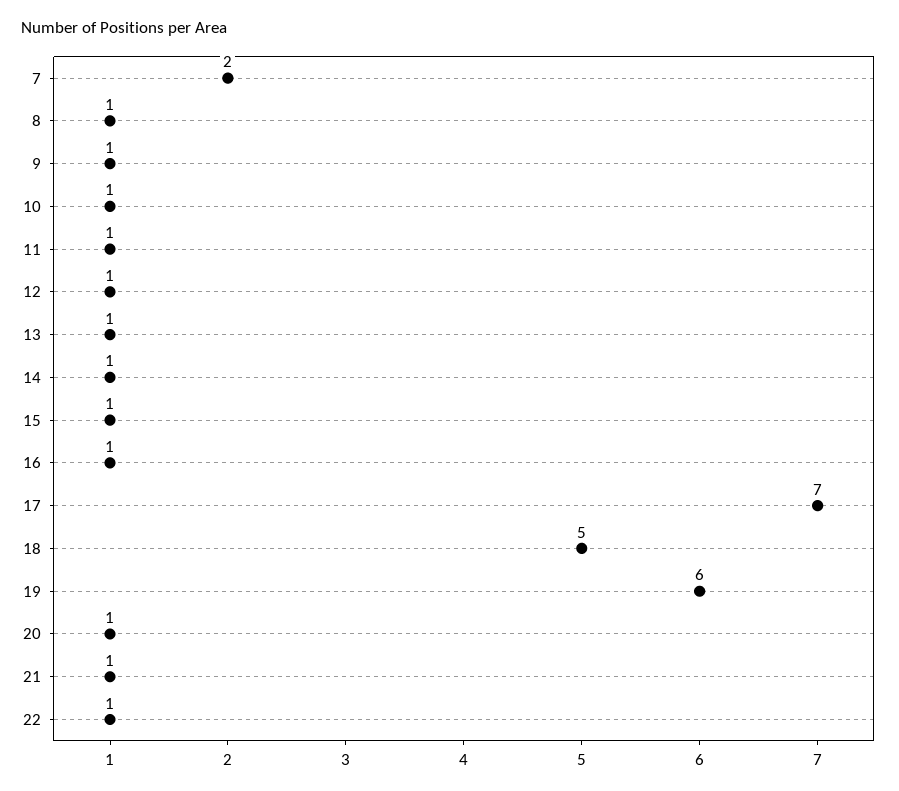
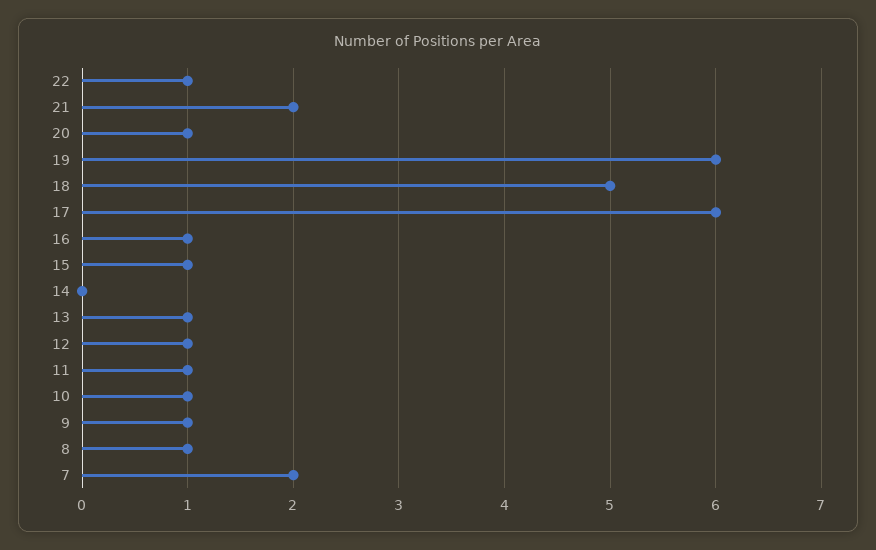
14: 1 -> 0
17: 7 -> 6
21: 1 -> 2

